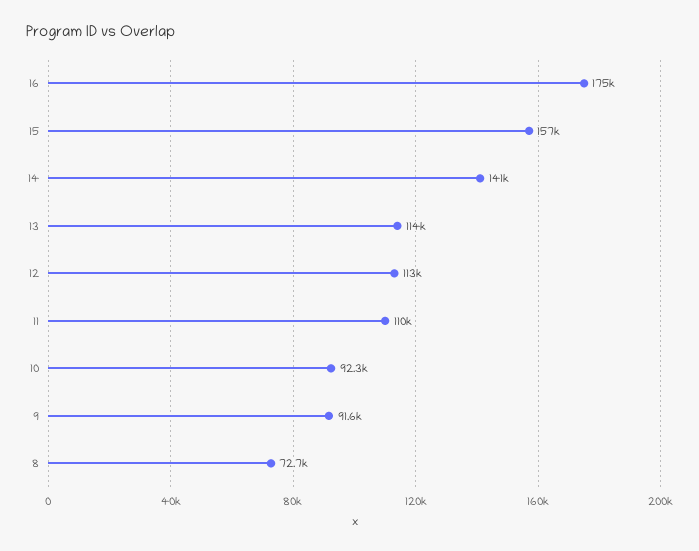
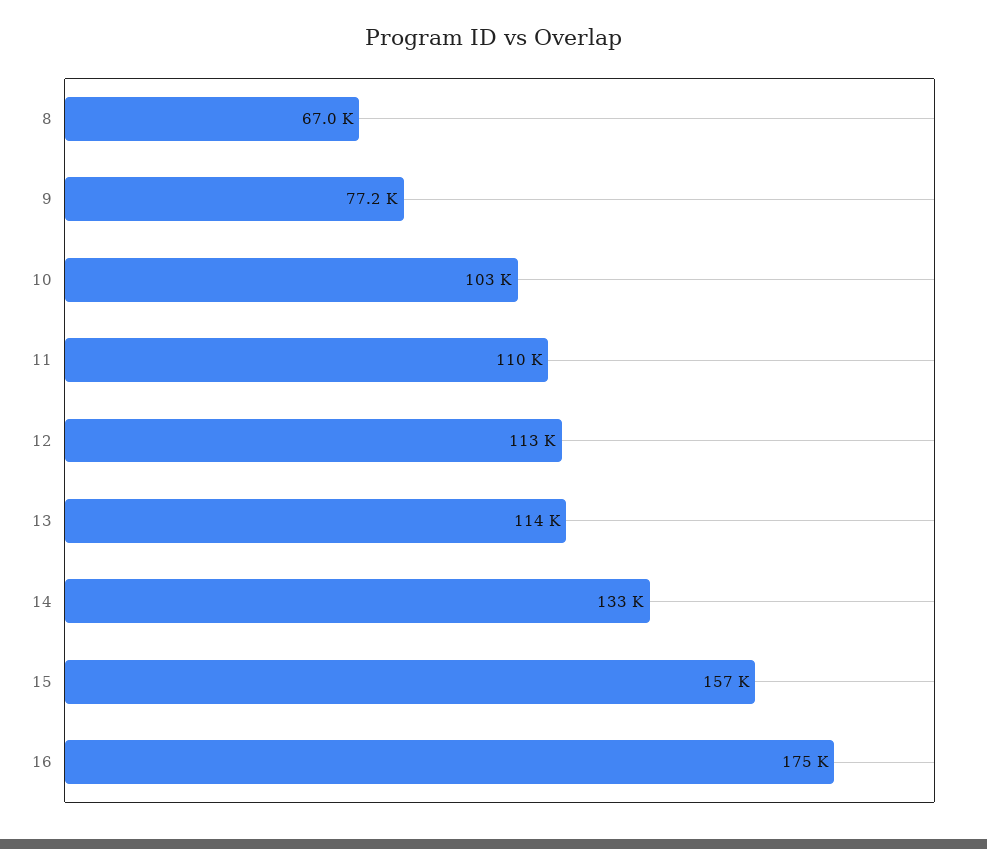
14: 141000 -> 133000
10: 92300 -> 103000
9: 91600 -> 77200
8: 72700 -> 67000

